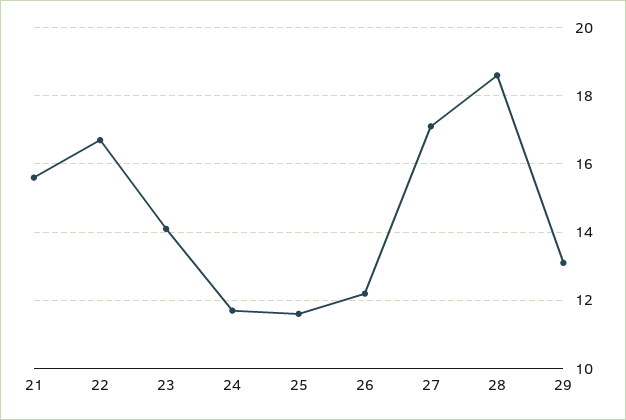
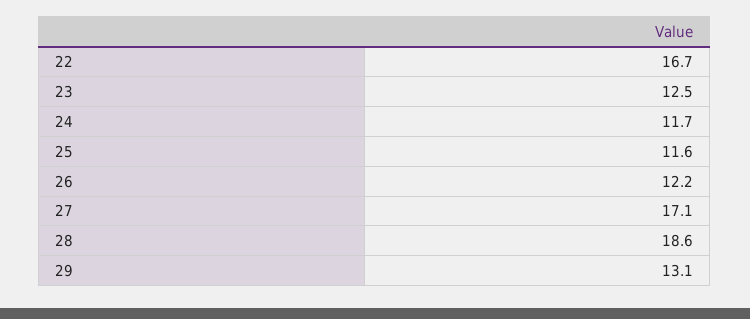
21: 15.5 -> none
23: 14 -> 12.5

